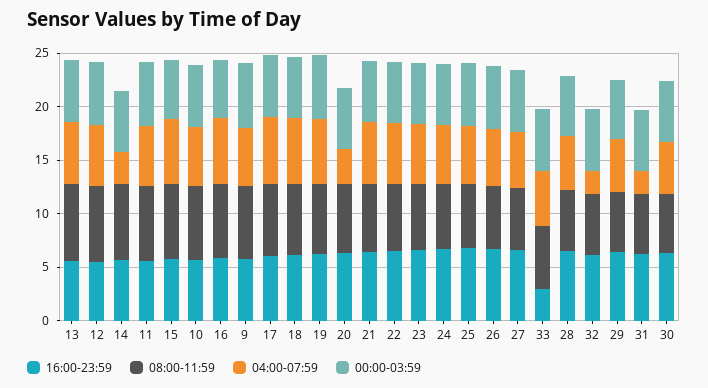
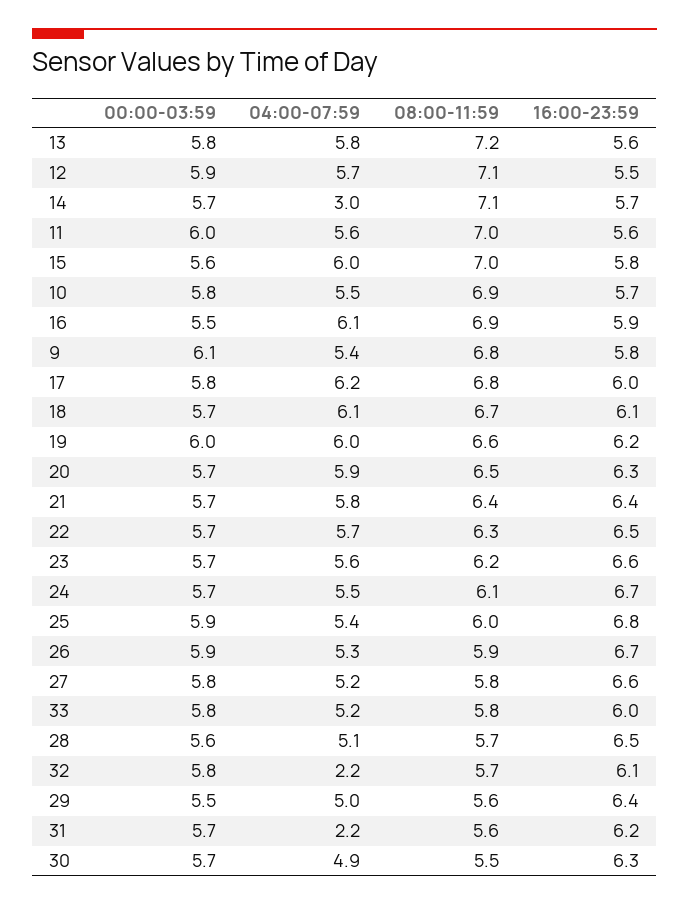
04:00-07:59, 20: 3 -> 5.9
16:00-23:59, 33: 3 -> 6

